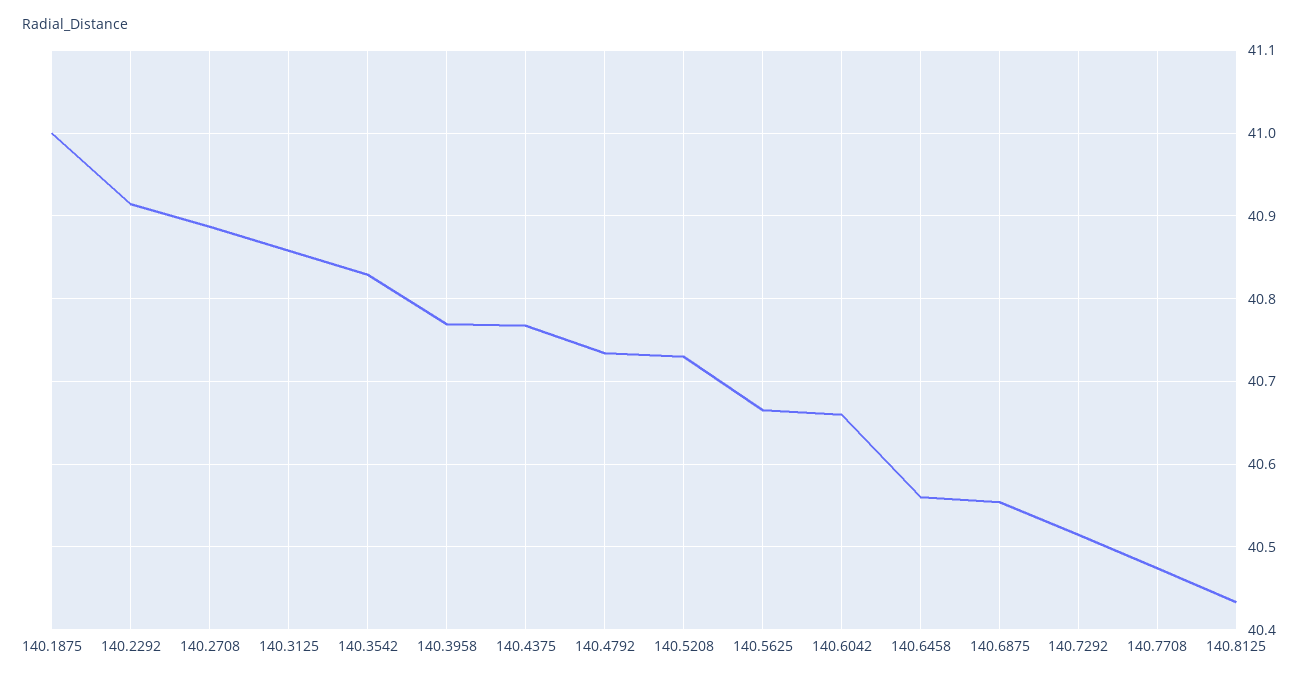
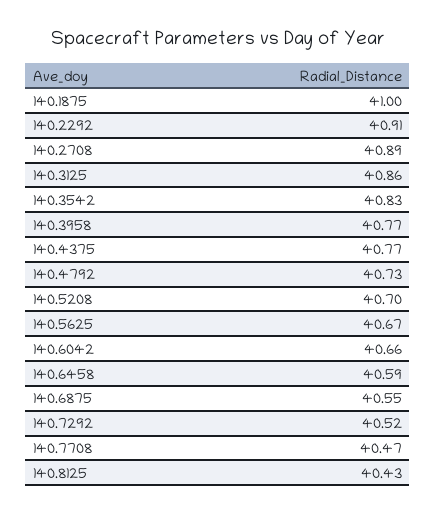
140.5208: 40.73 -> 40.7
140.6458: 40.56 -> 40.59

